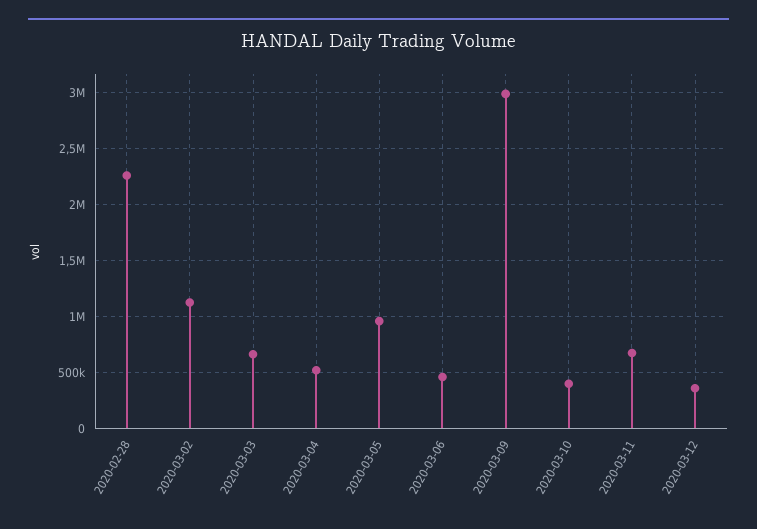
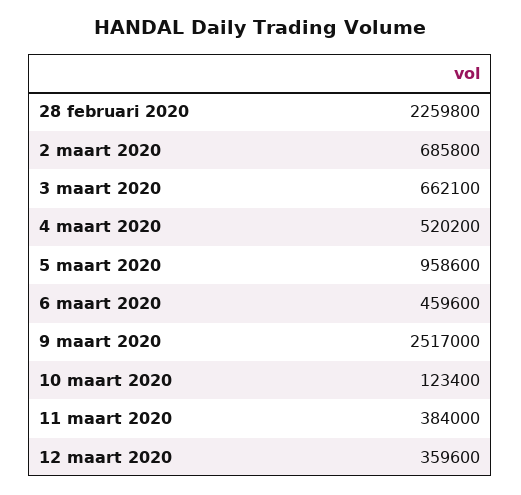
2020-03-02: 1100000 -> 685800
2020-03-09: 3000000 -> 2517000
2020-03-10: 400000 -> 123400
2020-03-11: 700000 -> 384000

